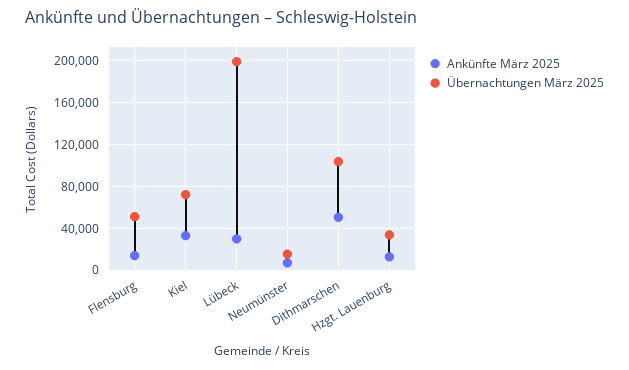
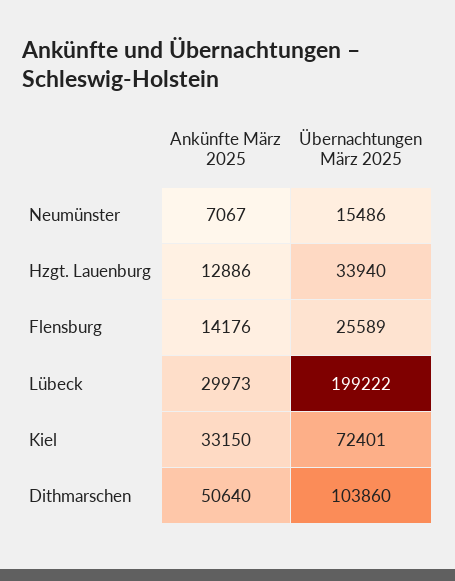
Übernachtungen März 2025, Flensburg: 50000 -> 25589

